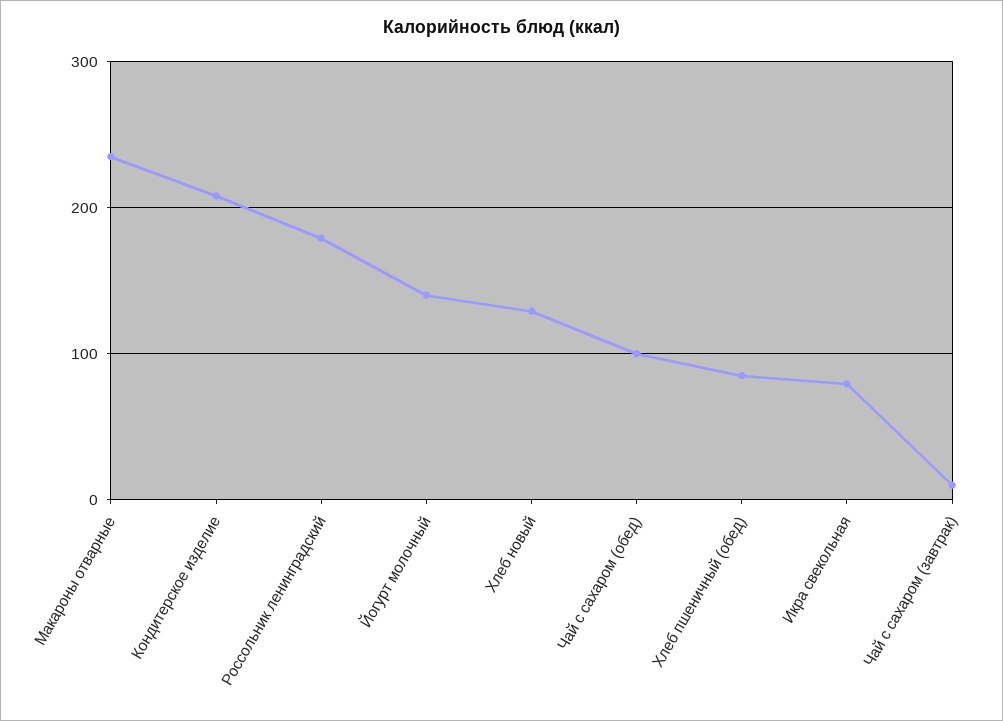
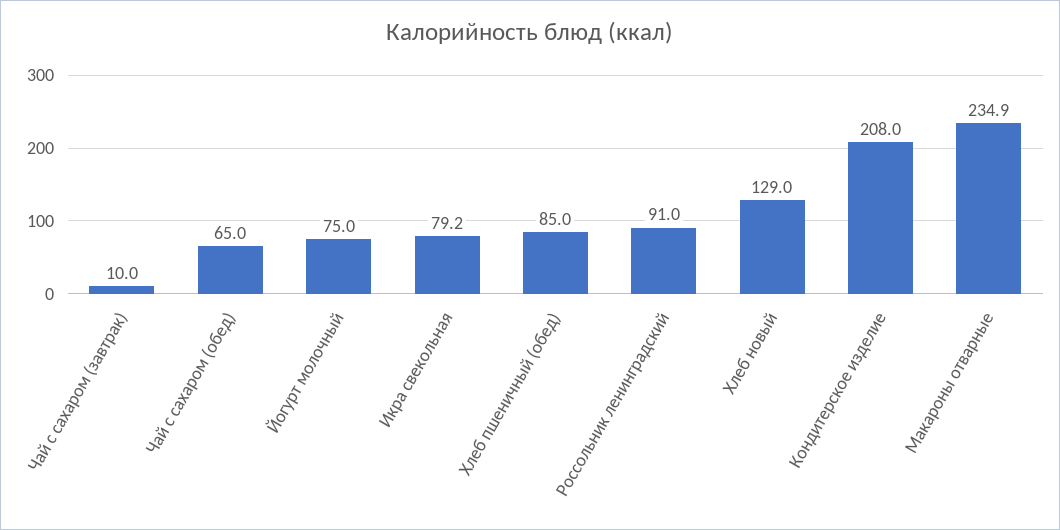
Россольник ленинградский: 180 -> 91
Йогурт молочный: 140 -> 75
Чай с сахаром (обед): 100 -> 65

